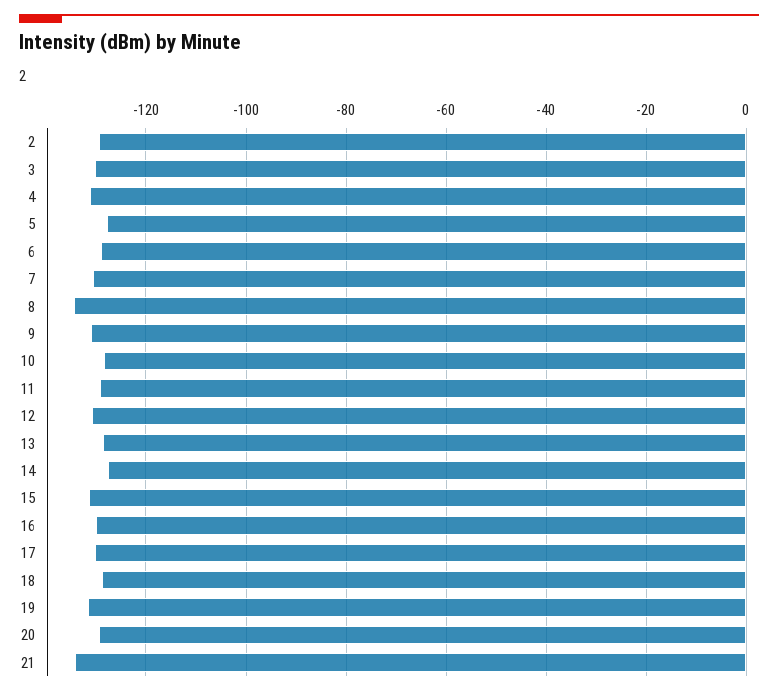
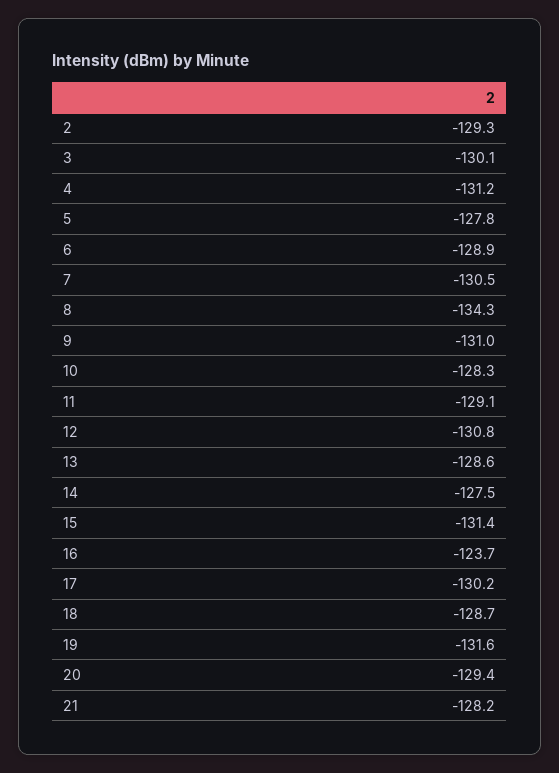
16: -130 -> -123.7
21: -134 -> -128.2

